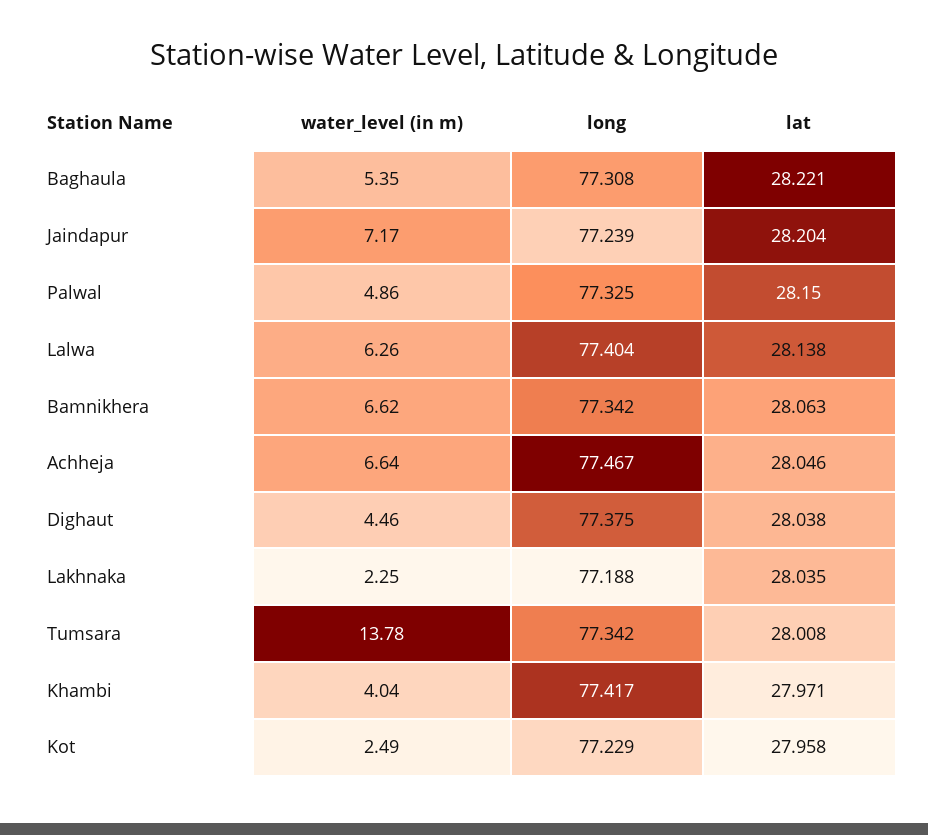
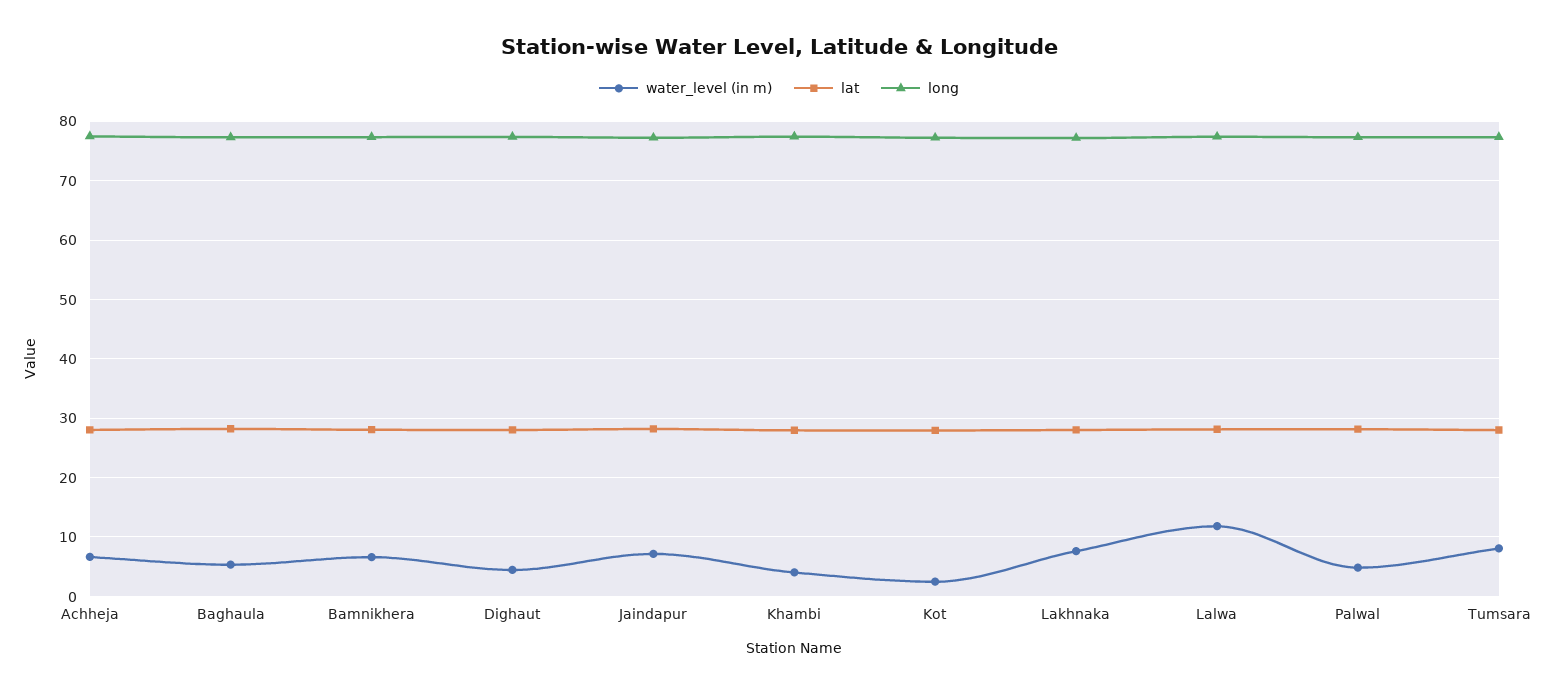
water_level (in m), Lalwa: 6.26 -> 12
water_level (in m), Lakhnaka: 2.25 -> 8
water_level (in m), Tumsara: 13.78 -> 8

